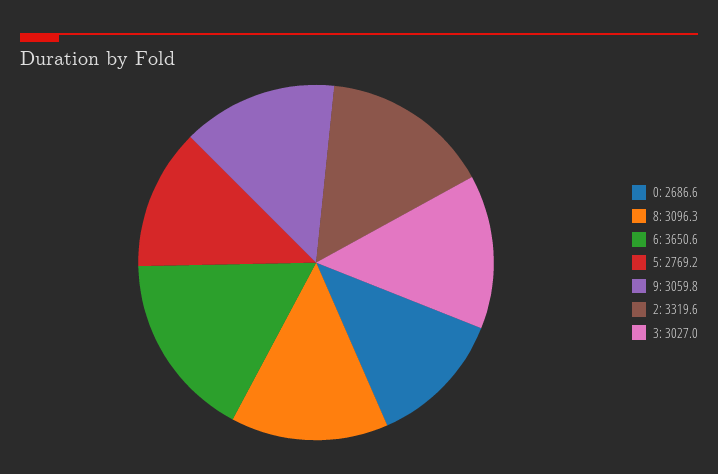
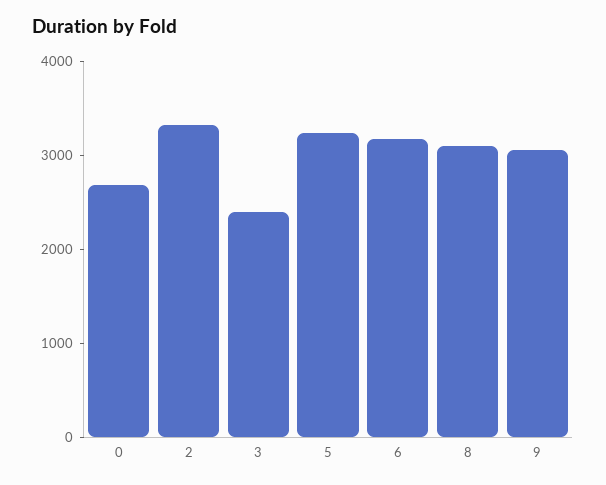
6: 3650.6 -> 3200
5: 2769.2 -> 3200
3: 3027 -> 2400

